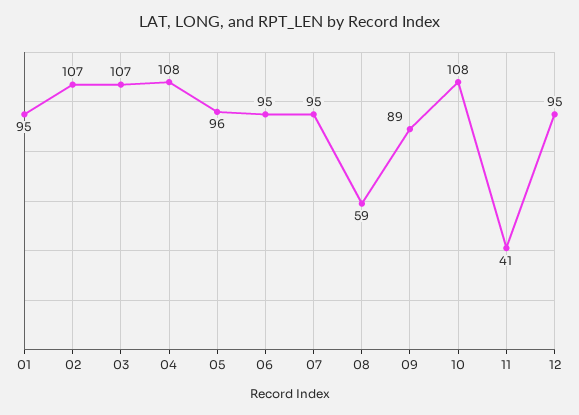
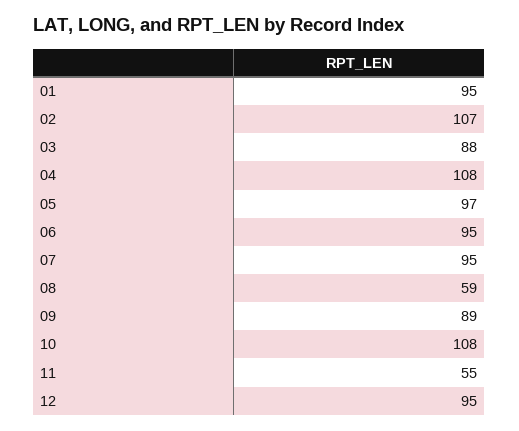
03: 107 -> 88
05: 96 -> 97
11: 41 -> 55

